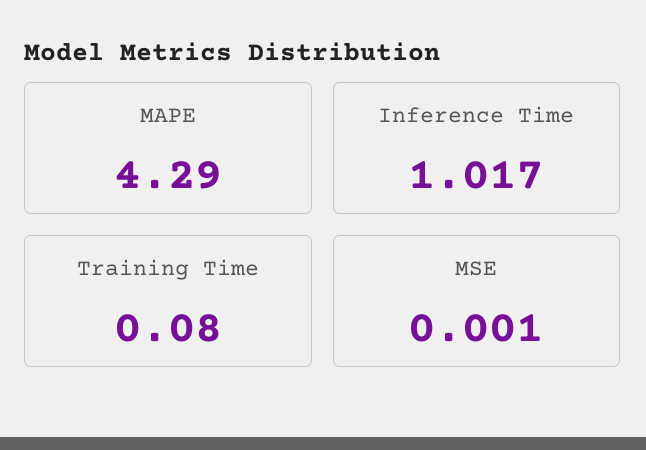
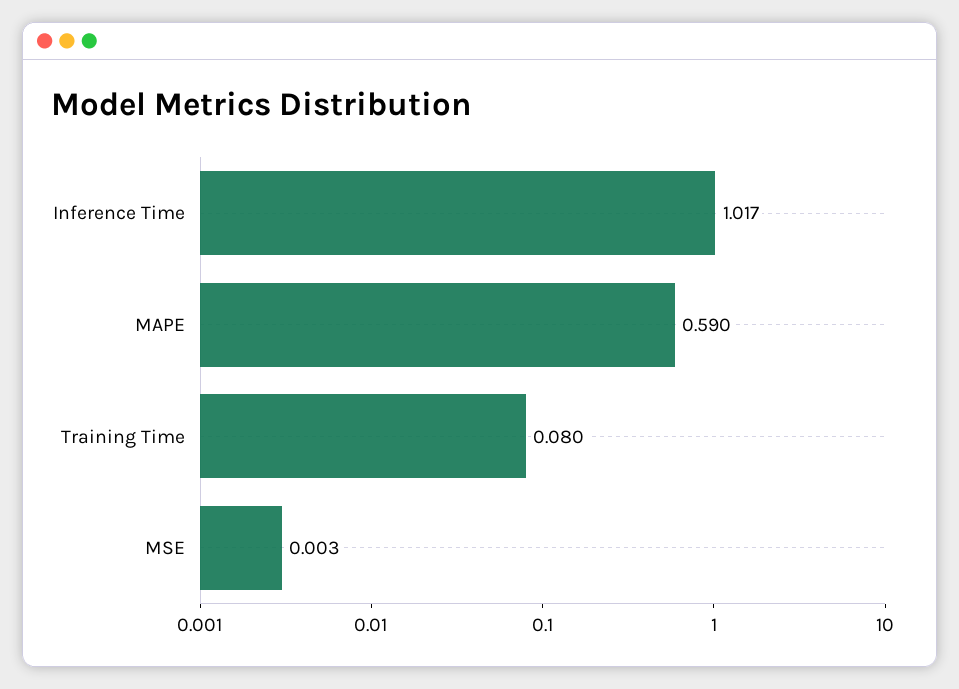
MAPE: 4.29 -> 0.59
MSE: 0.001 -> 0.003

